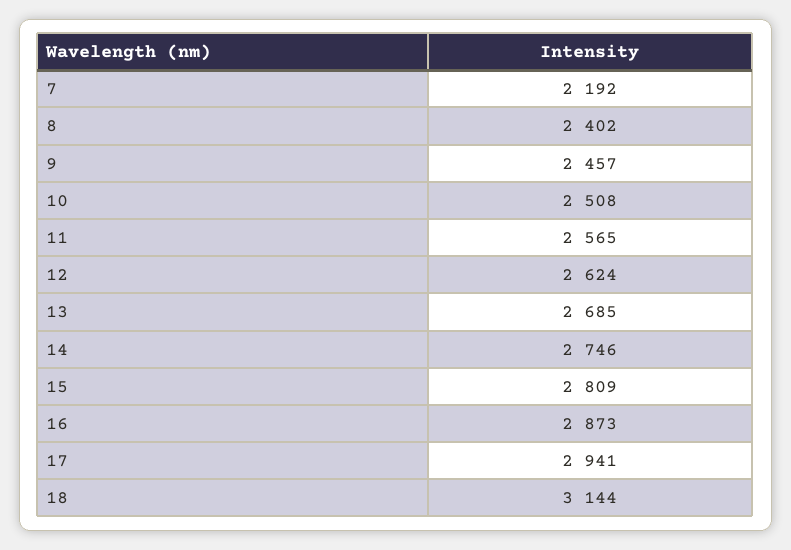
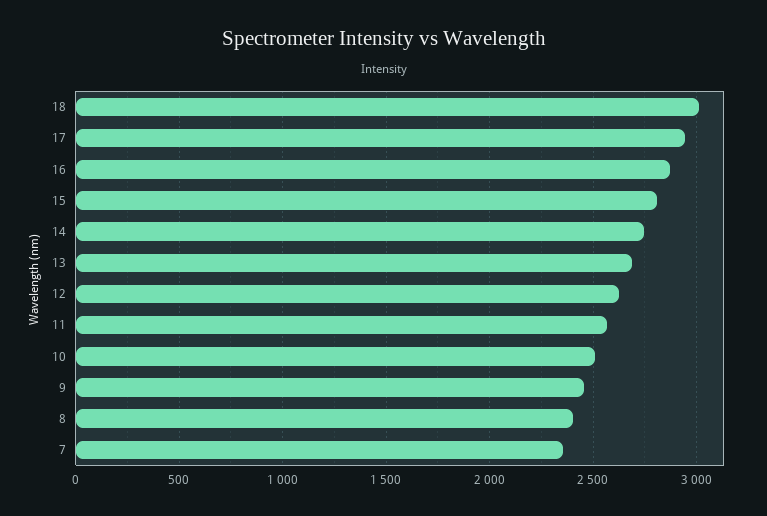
7: 2192 -> 2350
18: 3144 -> 3000

